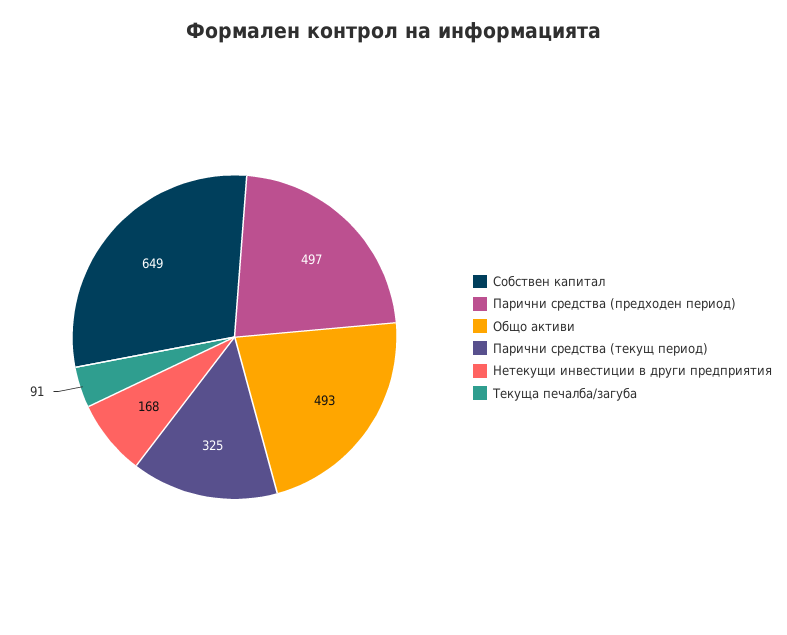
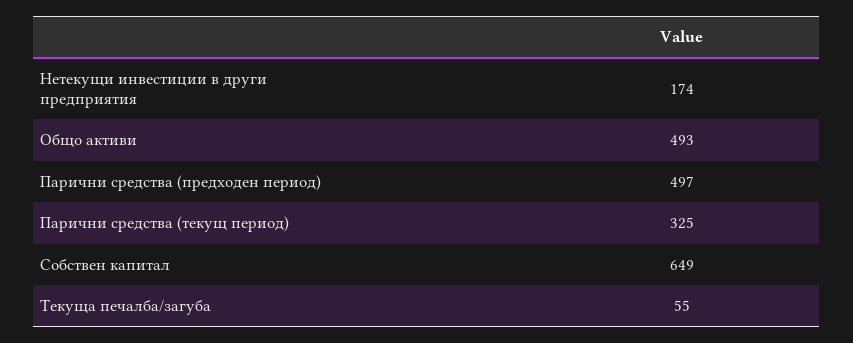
Нетекущи инвестиции в други предприятия: 168 -> 174
Текуща печалба/загуба: 91 -> 55

